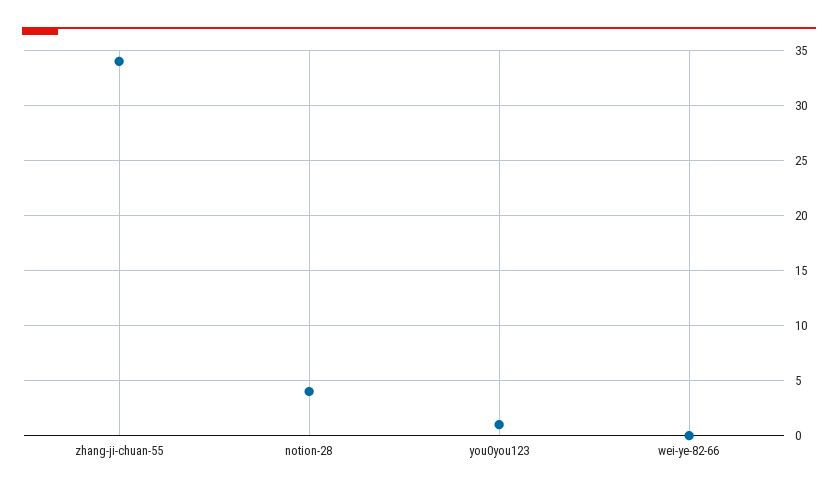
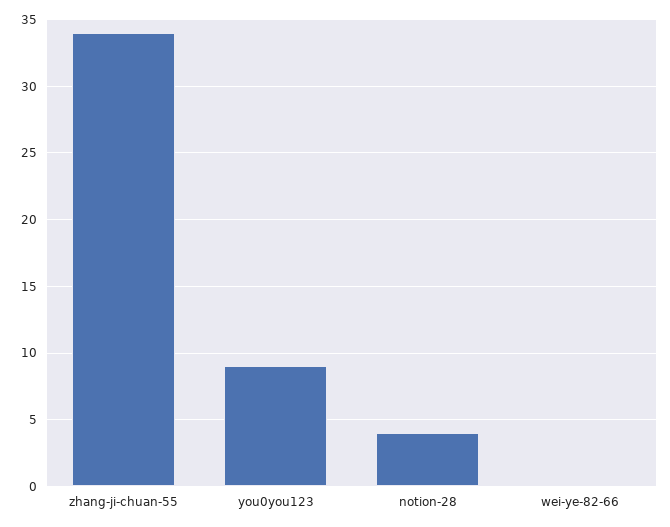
you0you123: 1 -> 9

